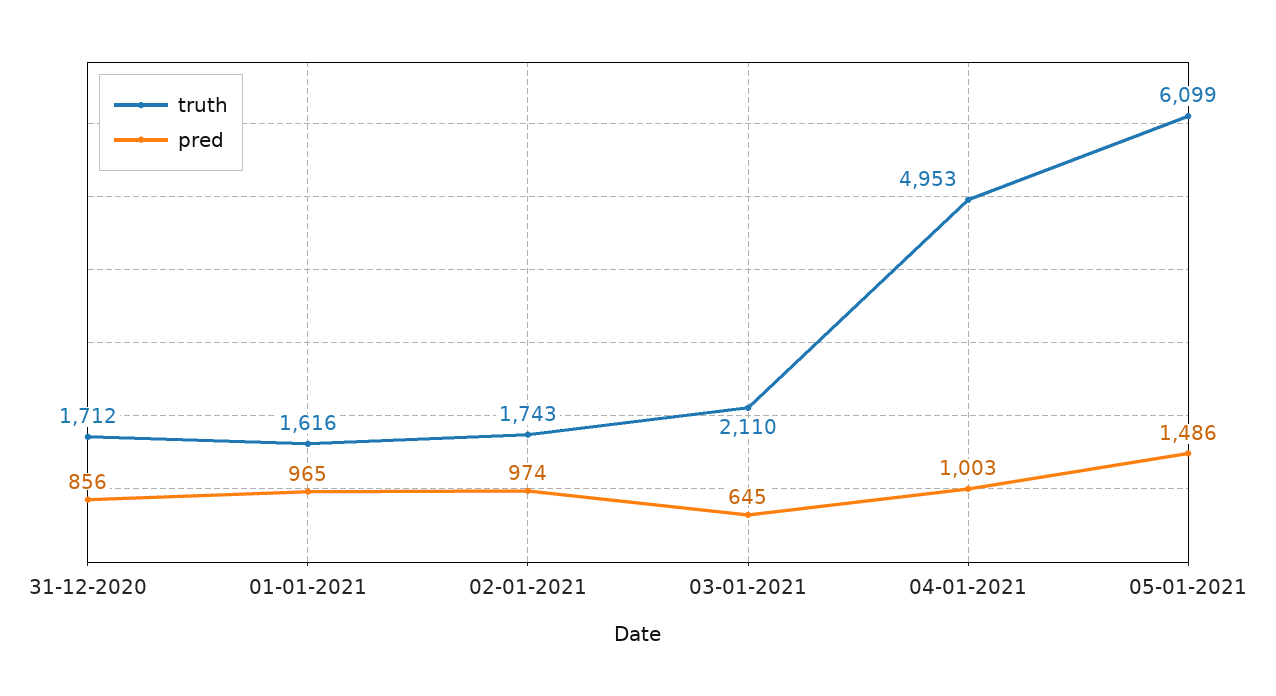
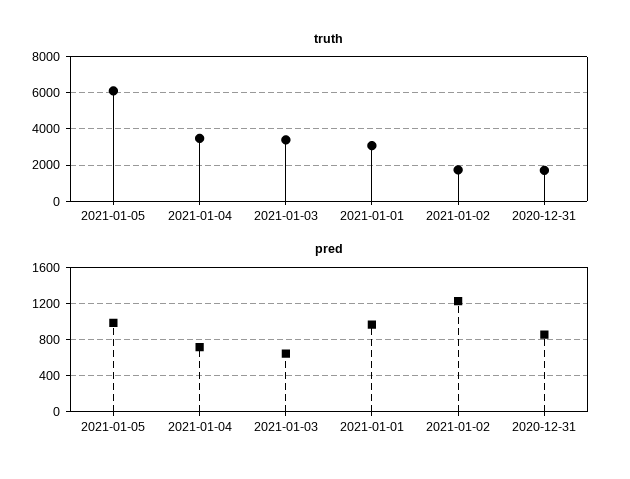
truth, 01-01-2021: 1616 -> 3000
pred, 02-01-2021: 974 -> 1200
truth, 03-01-2021: 2110 -> 3500
truth, 04-01-2021: 4953 -> 3500
pred, 04-01-2021: 1003 -> 700
pred, 05-01-2021: 1486 -> 1000

